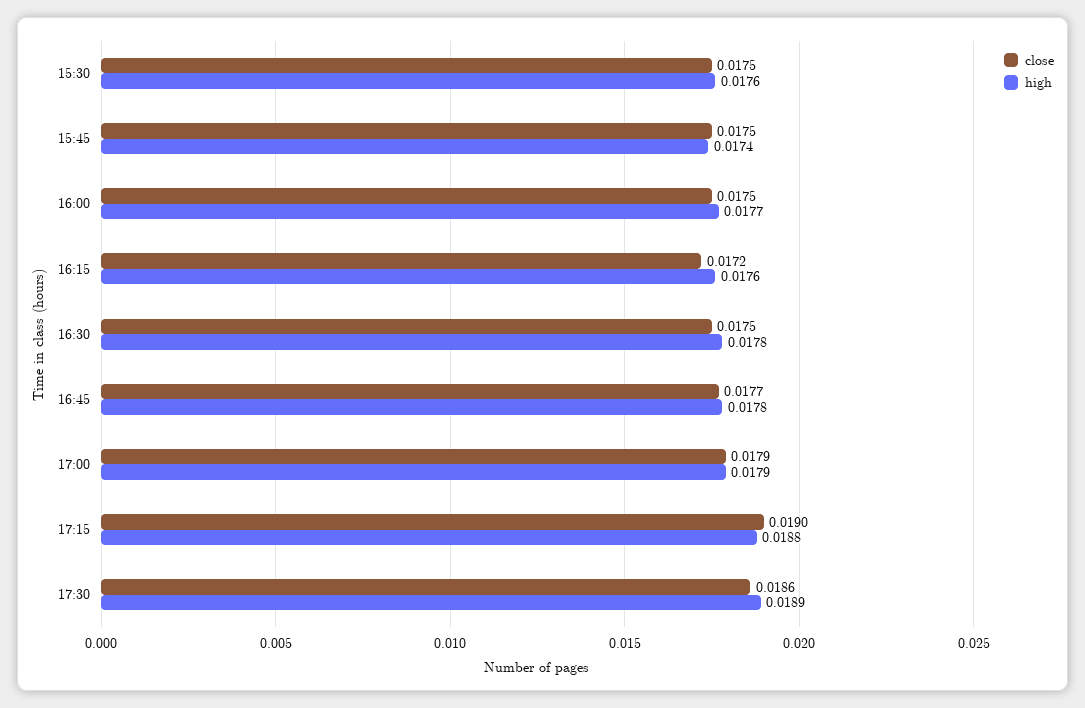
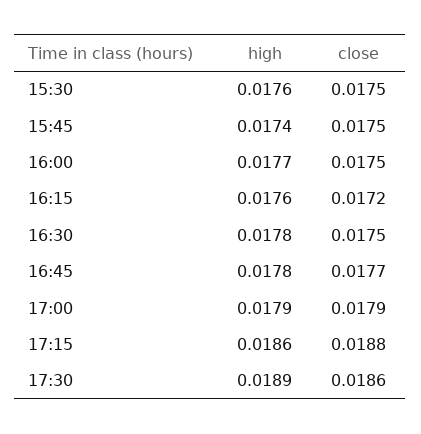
close, 17:15: 0.019 -> 0.0188
high, 17:15: 0.0188 -> 0.0186

